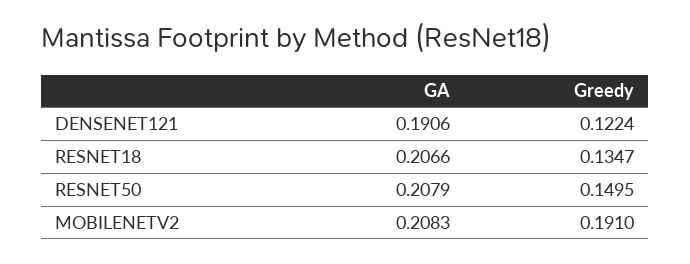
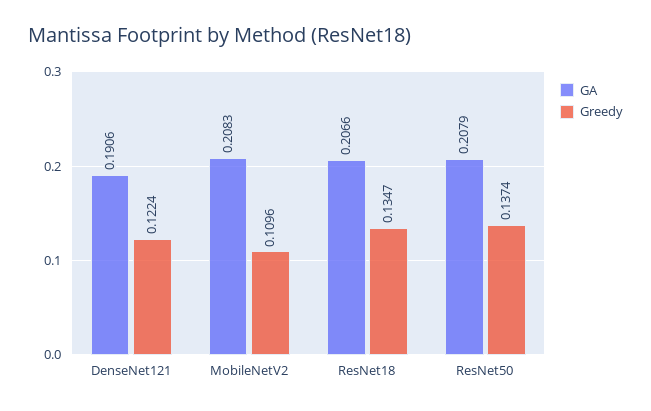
Greedy, RESNET50: 0.1495 -> 0.1374
Greedy, MOBILENETV2: 0.191 -> 0.1096

